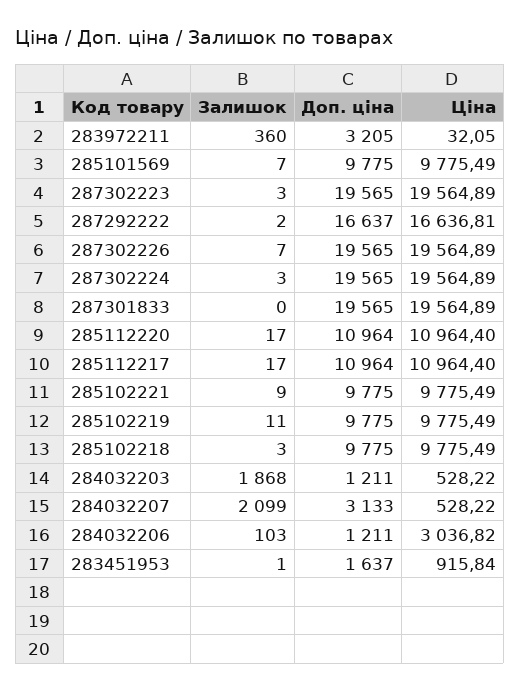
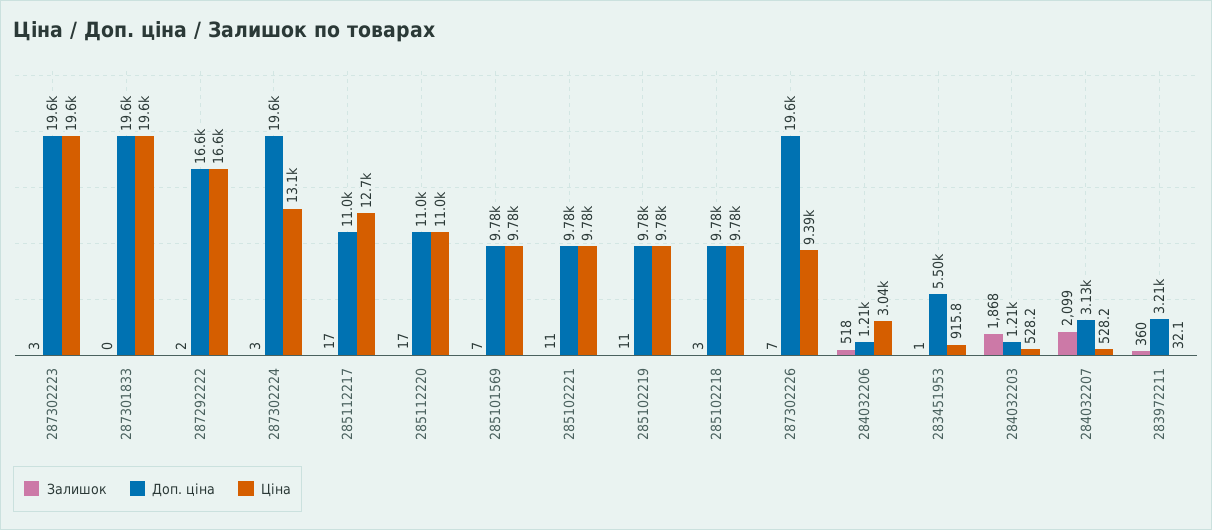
Ціна, 287302226: 19564.89 -> 9390
Ціна, 287302224: 19564.89 -> 13100
Ціна, 285112217: 10964.4 -> 12700
Залишок, 285102221: 9 -> 11
Залишок, 284032206: 103 -> 518
Доп. ціна, 283451953: 1637 -> 5500

